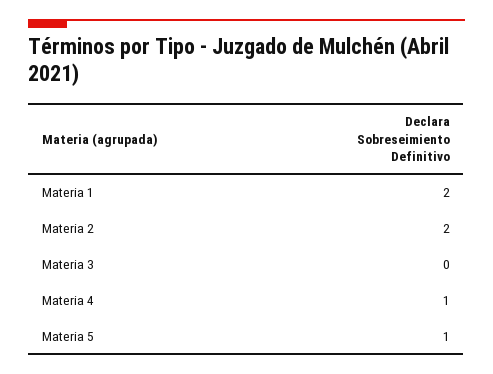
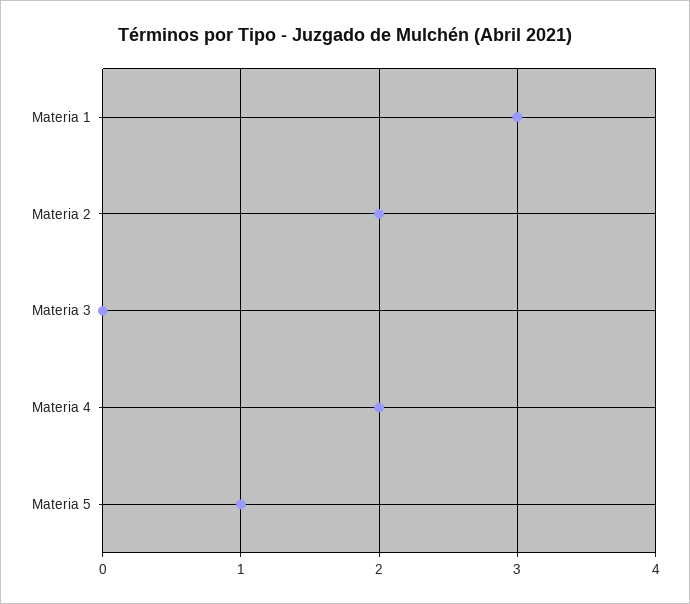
Materia 1: 2 -> 3
Materia 4: 1 -> 2

